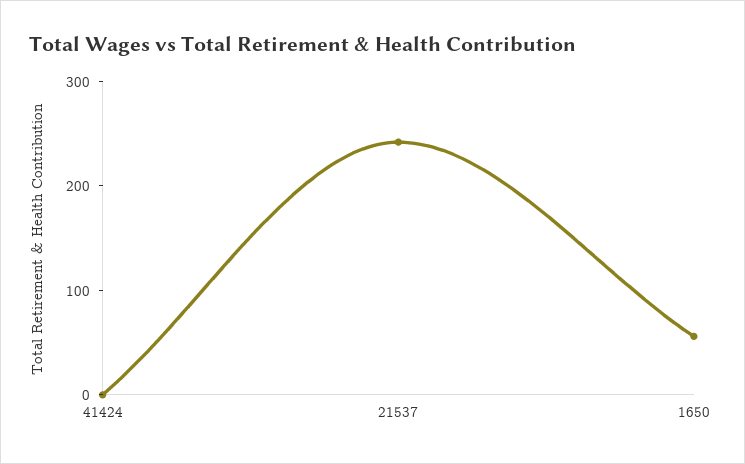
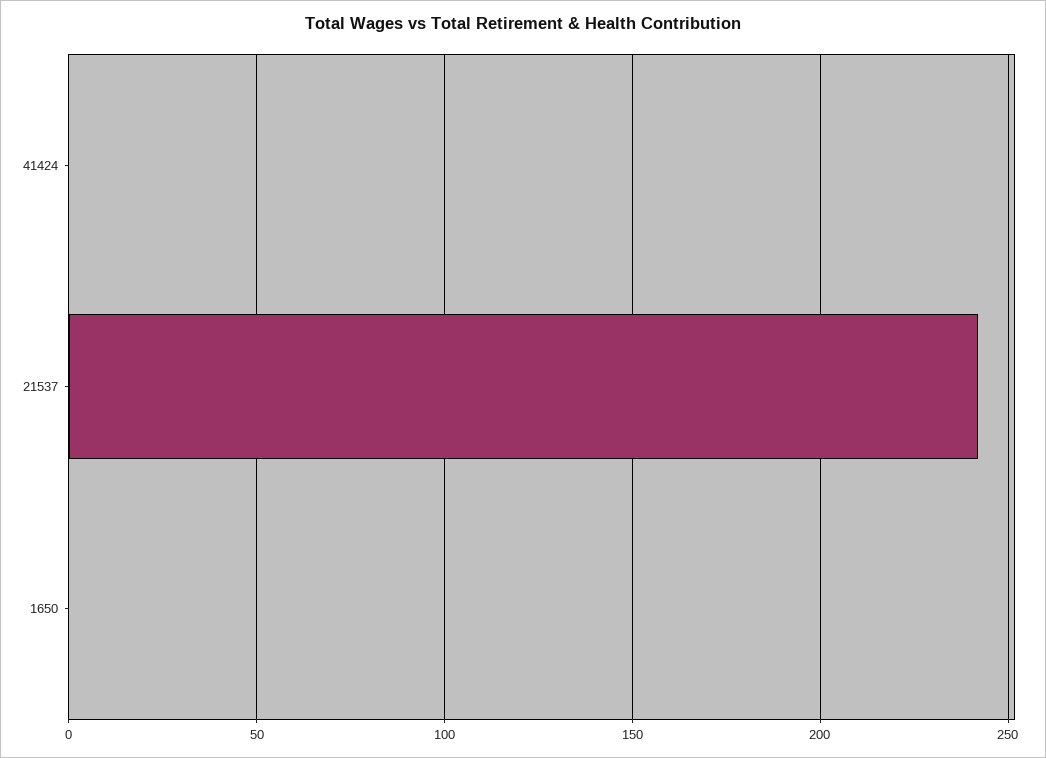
1650: 60 -> 0

